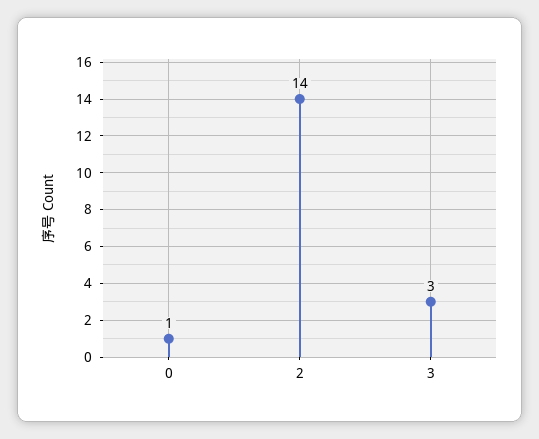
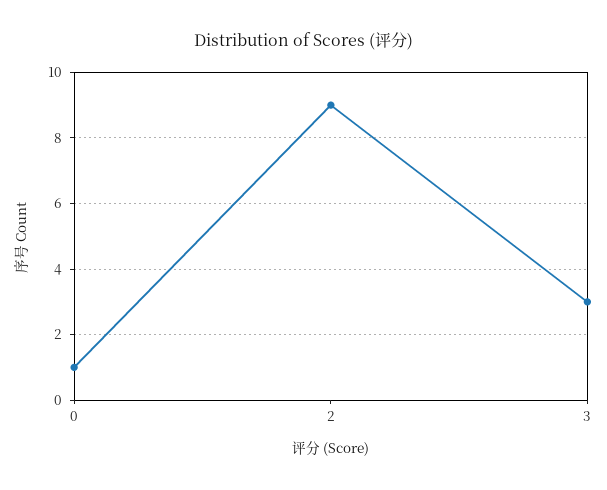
2: 14 -> 9

